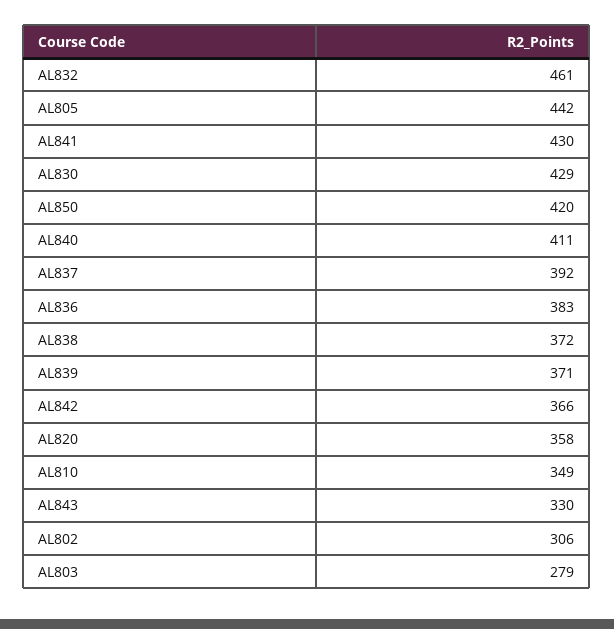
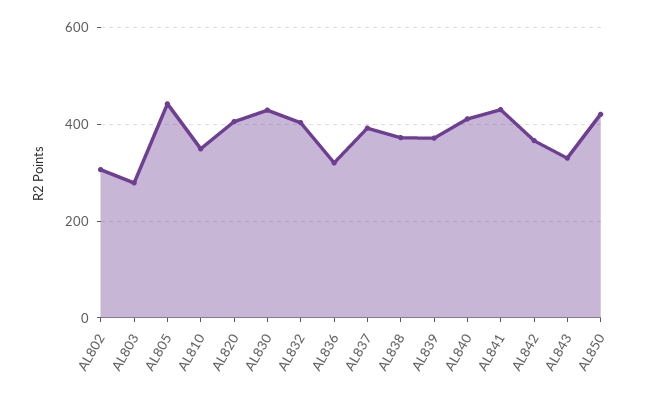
AL832: 461 -> 400
AL836: 383 -> 320
AL820: 358 -> 400

